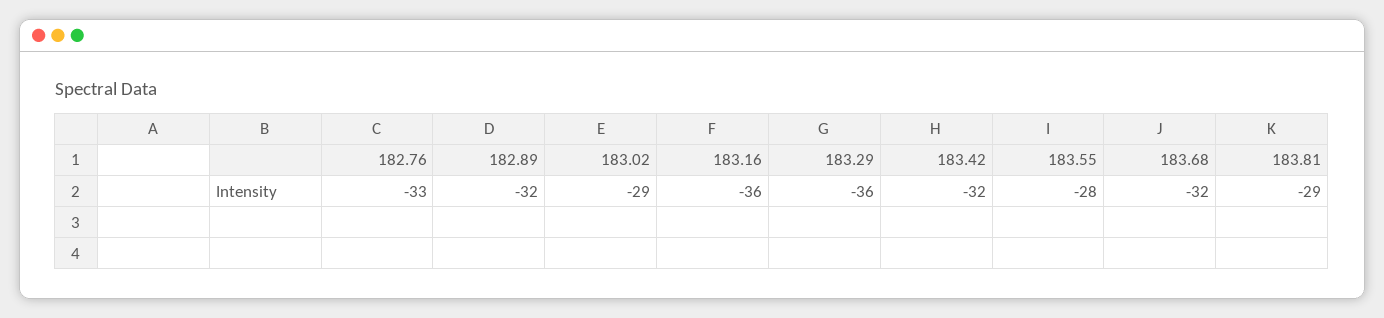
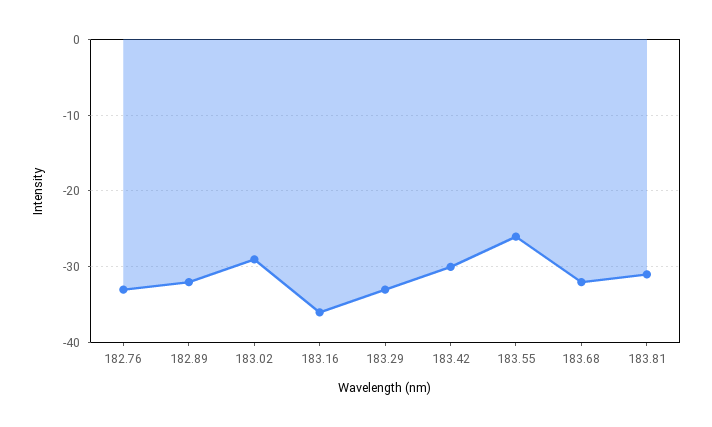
183.29: -36 -> -33
183.42: -32 -> -30
183.55: -28 -> -26
183.81: -29 -> -31

